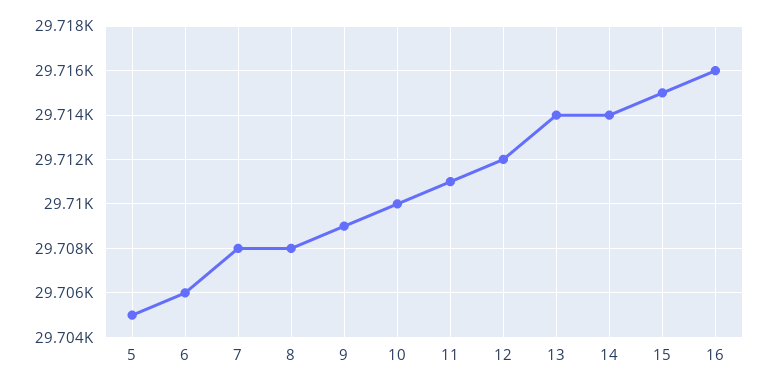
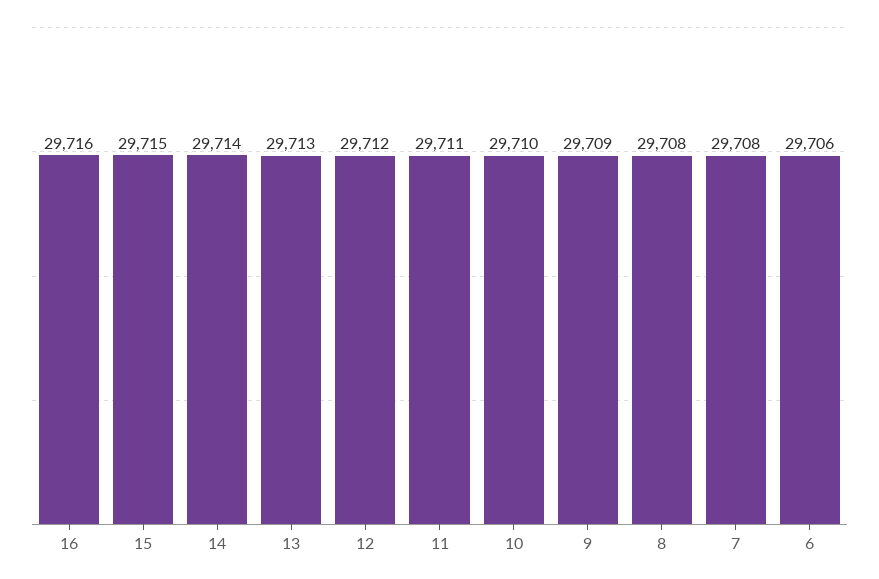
5: 29705 -> none
13: 29714 -> 29713

